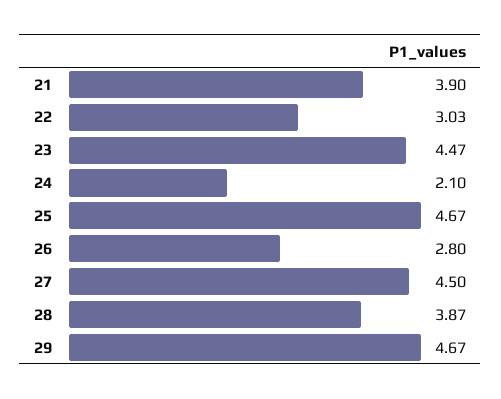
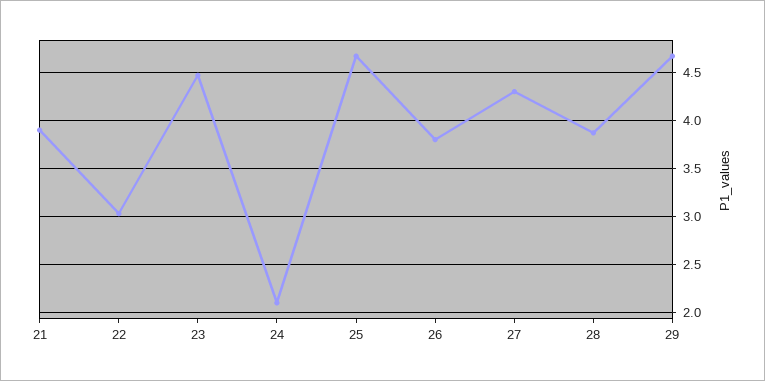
26: 2.8 -> 3.8
27: 4.5 -> 4.3

